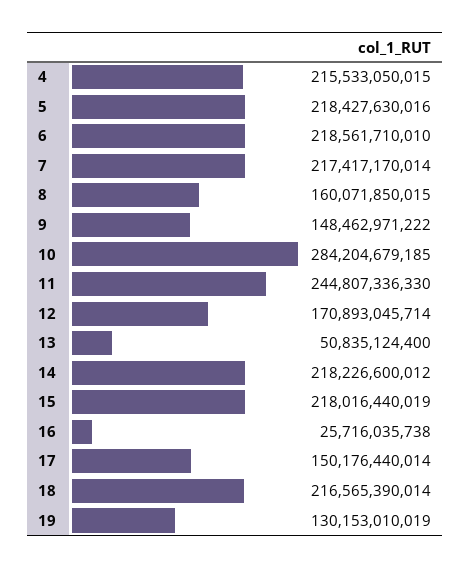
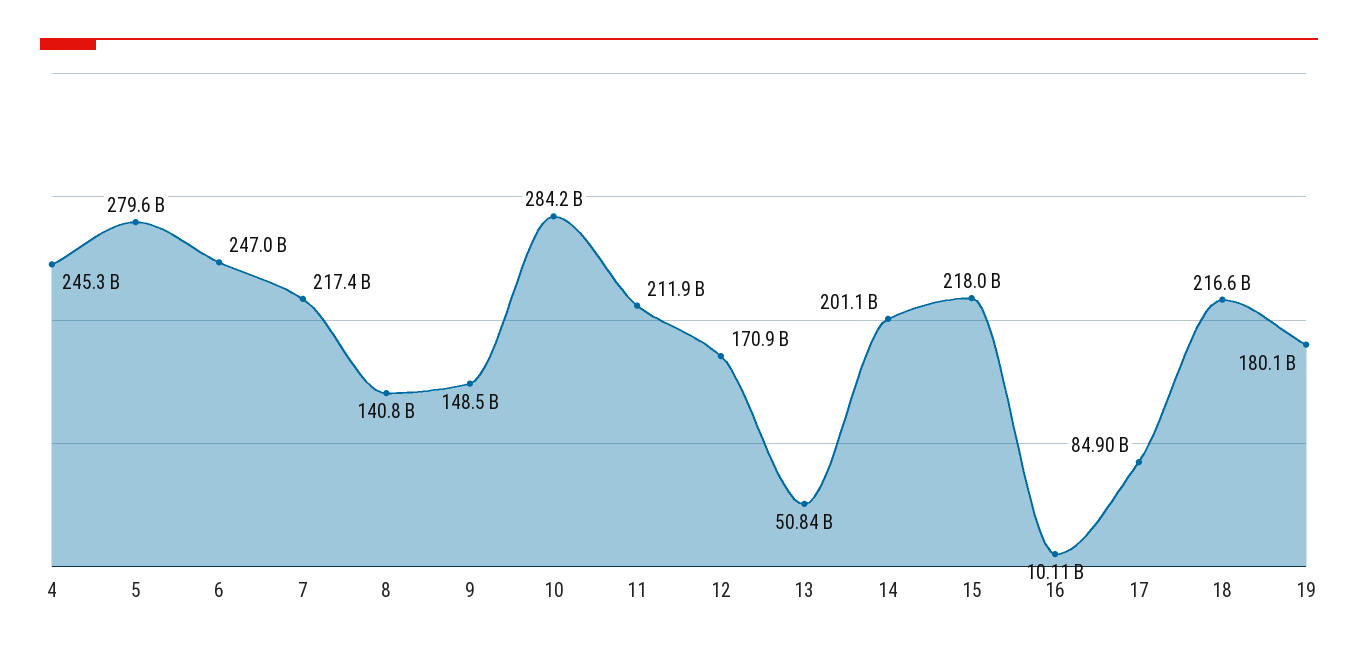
4: 215533050015 -> 245300000000
5: 218427630016 -> 279600000000
6: 218561710010 -> 247000000000
8: 160071850015 -> 140800000000
11: 244807336330 -> 211900000000
14: 218226600012 -> 201100000000
16: 25716035738 -> 10110000000
17: 150176440014 -> 84900000000
19: 130153010019 -> 180100000000

